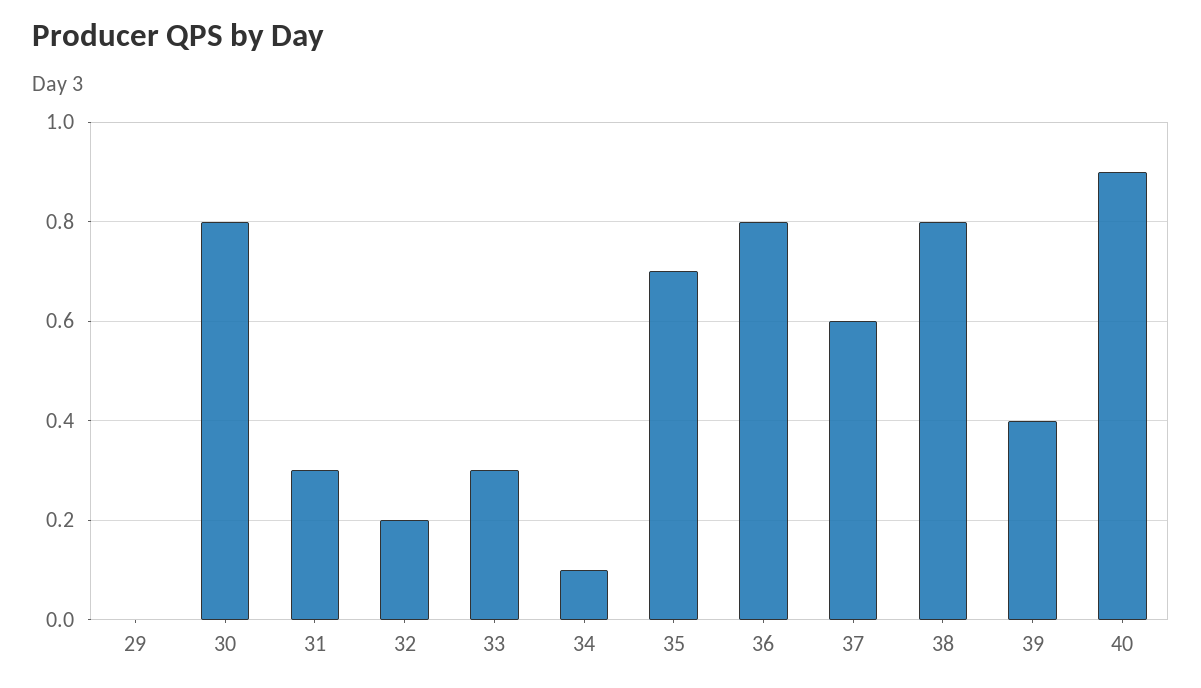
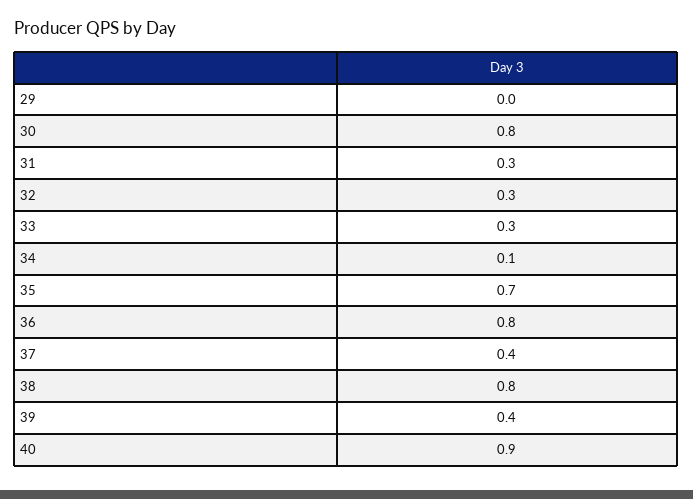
32: 0.2 -> 0.3
37: 0.6 -> 0.4

